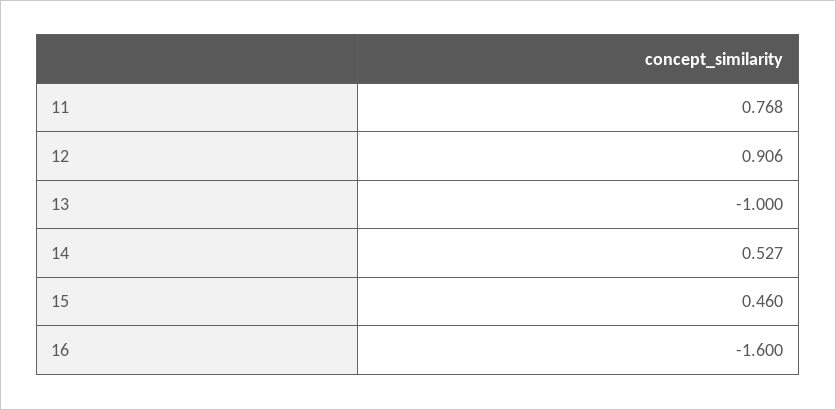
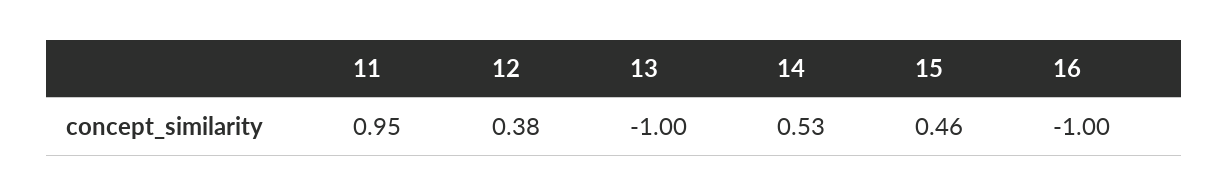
11: 0.768 -> 0.95
12: 0.906 -> 0.38
16: -1.6 -> -1

